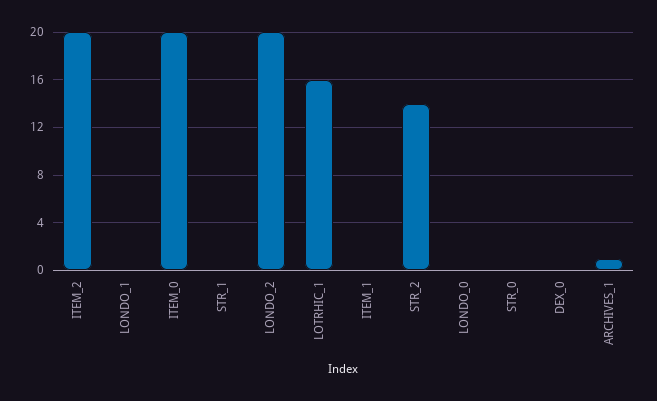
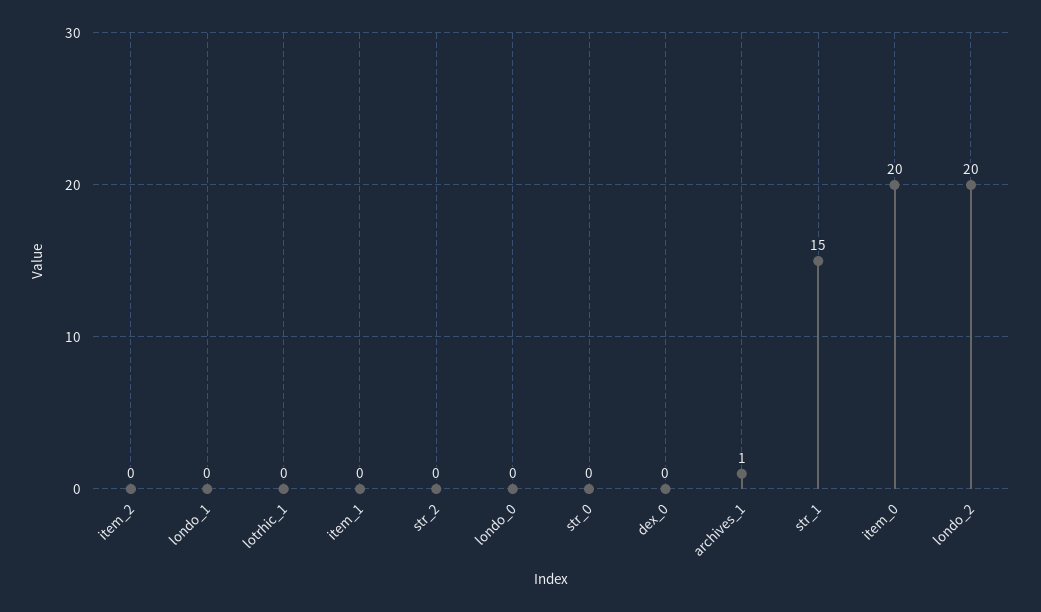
ITEM_2: 20 -> 0
STR_1: 0 -> 15
LOTRHIC_1: 16 -> 0
STR_2: 14 -> 0

